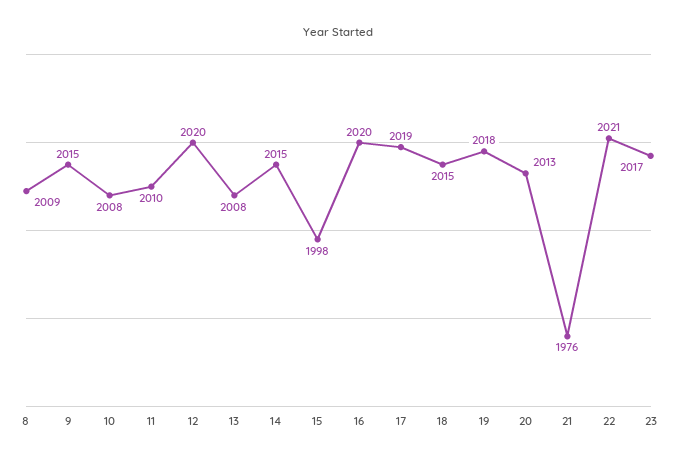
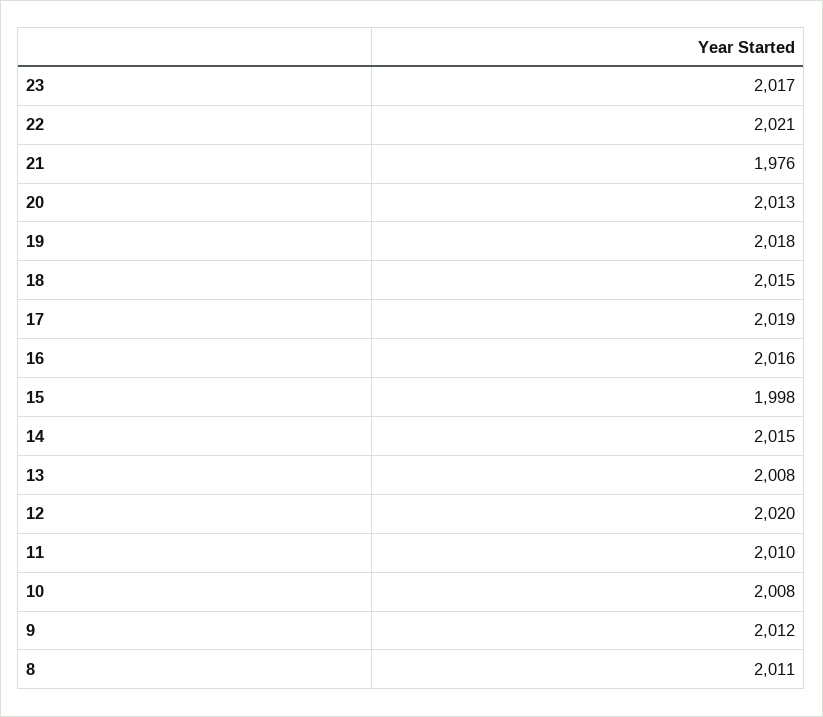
8: 2009 -> 2011
9: 2015 -> 2012
16: 2020 -> 2016

